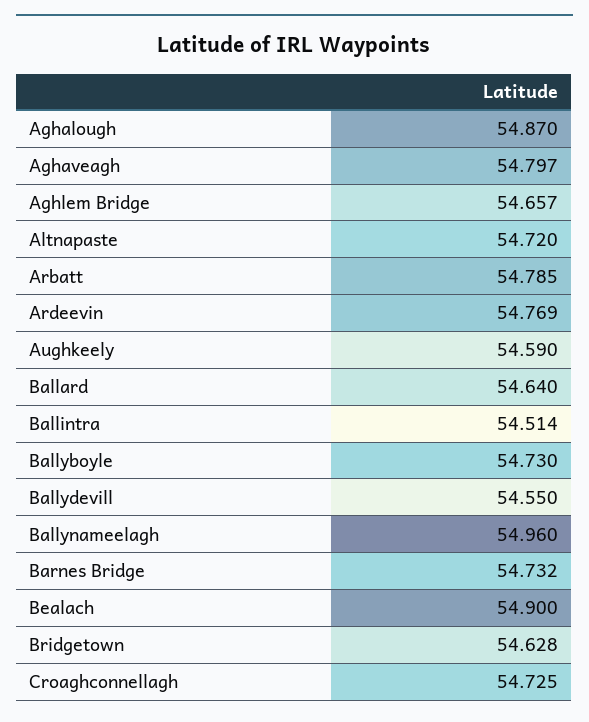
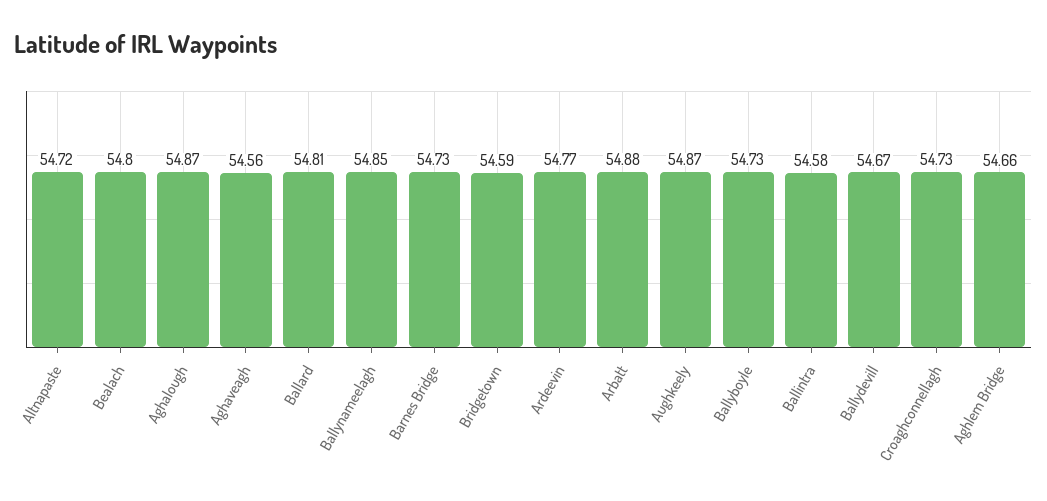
Aghaveagh: 54.797 -> 54.56
Arbatt: 54.785 -> 54.88
Aughkeely: 54.59 -> 54.87
Ballard: 54.64 -> 54.81
Ballintra: 54.514 -> 54.58
Ballydevill: 54.55 -> 54.67
Ballynameelagh: 54.96 -> 54.85
Bealach: 54.9 -> 54.8
Bridgetown: 54.628 -> 54.59

